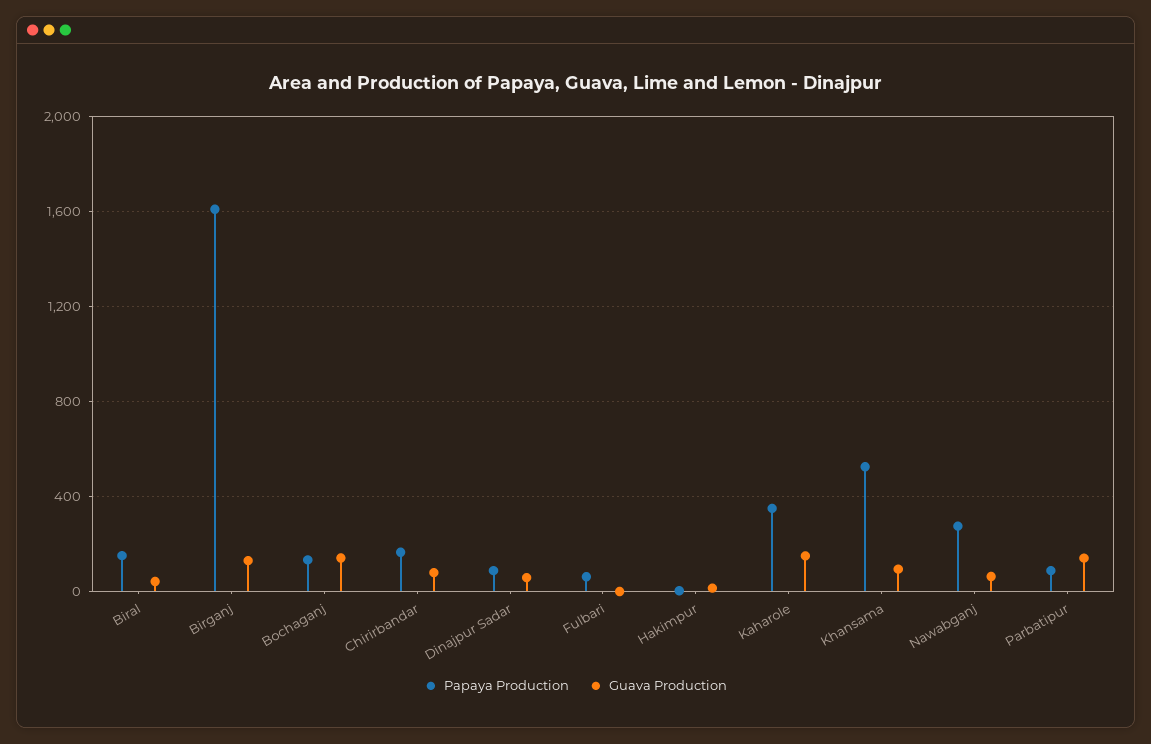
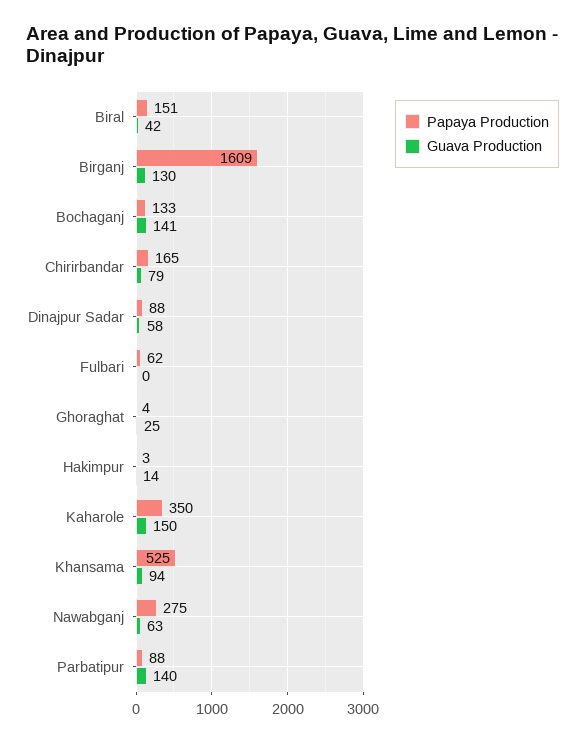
Papaya Production, Ghoraghat: none -> 4
Guava Production, Ghoraghat: none -> 25

